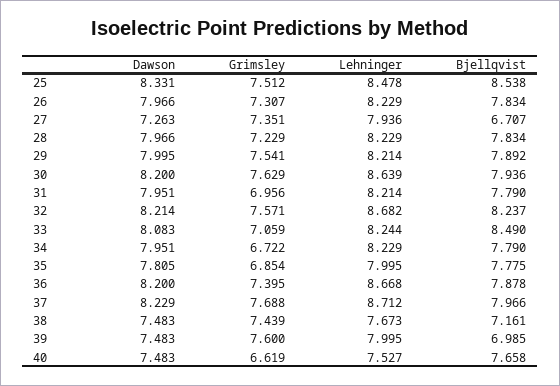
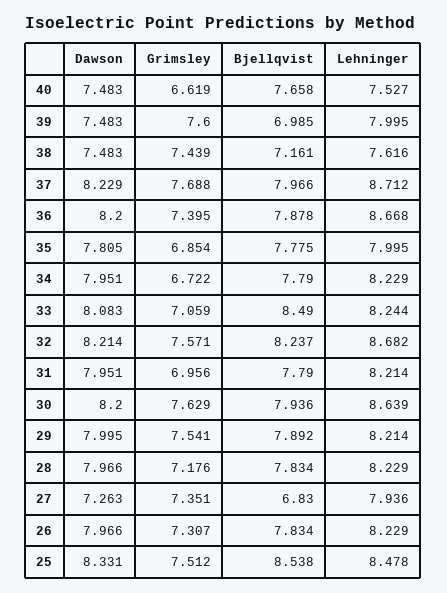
Bjellqvist, 27: 6.707 -> 6.83
Grimsley, 28: 7.229 -> 7.176
Lehninger, 38: 7.673 -> 7.616

